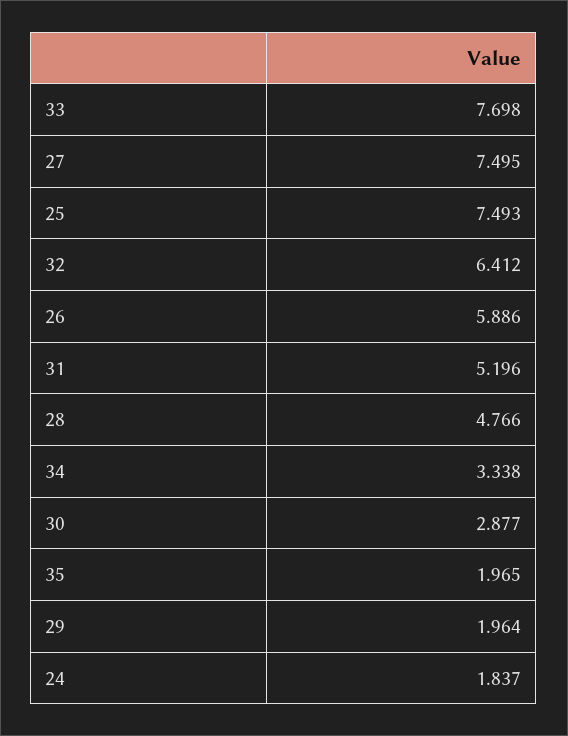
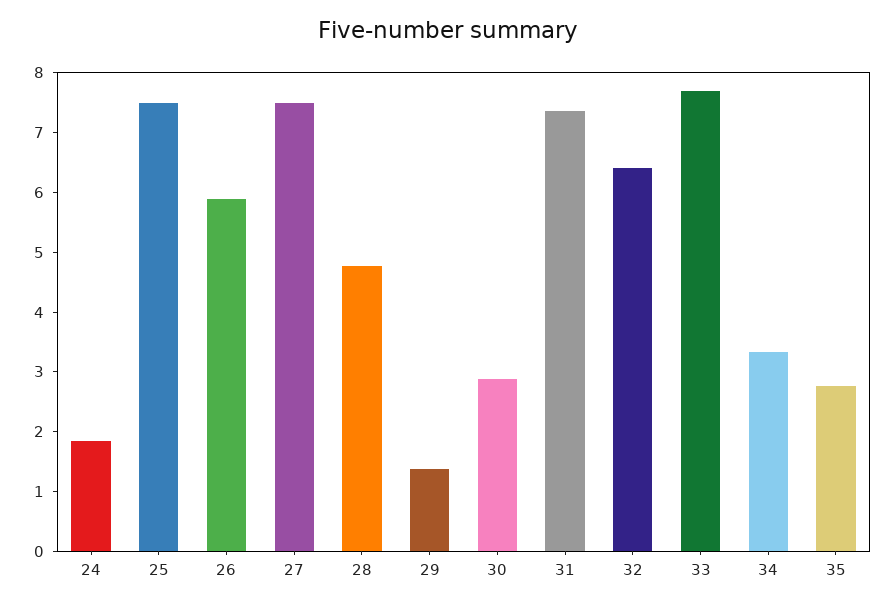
31: 5.196 -> 7.4
35: 1.965 -> 2.8
29: 1.964 -> 1.4

